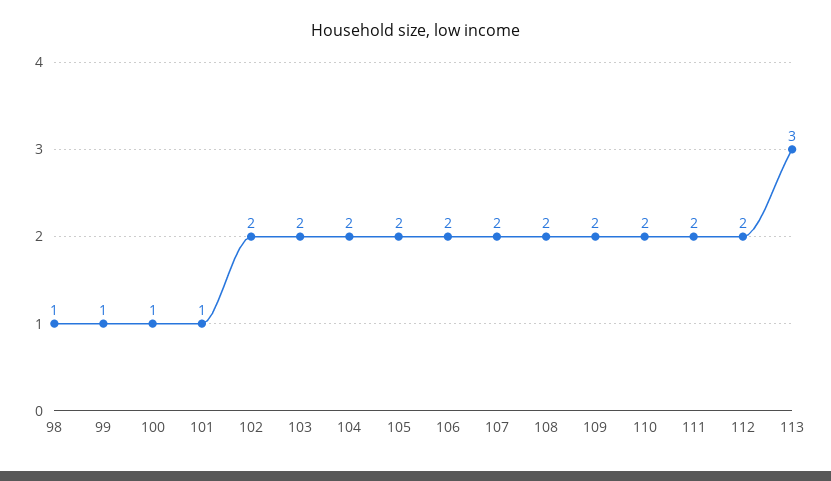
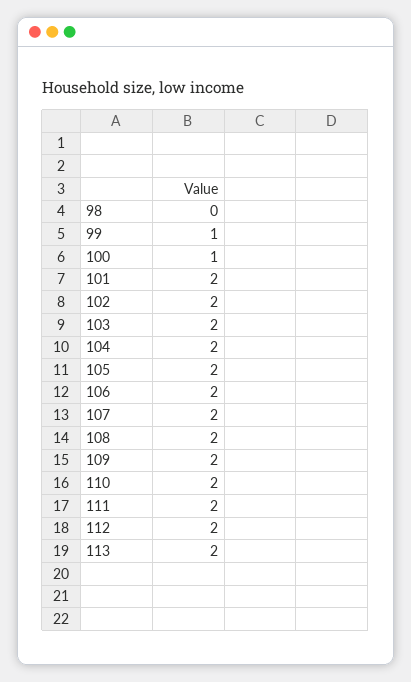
98: 1 -> 0
101: 1 -> 2
113: 3 -> 2

